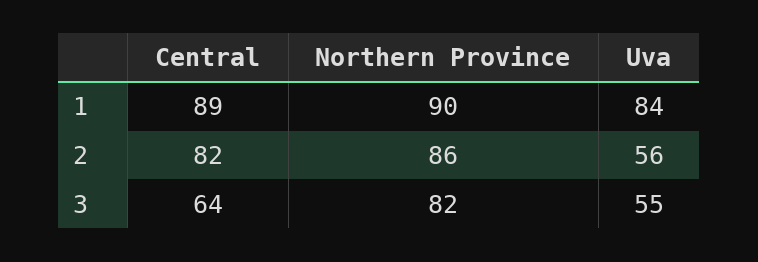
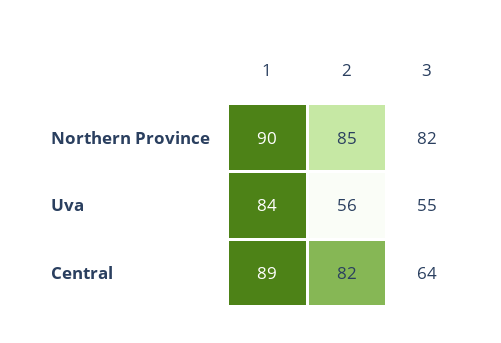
Northern Province, 2: 86 -> 85

